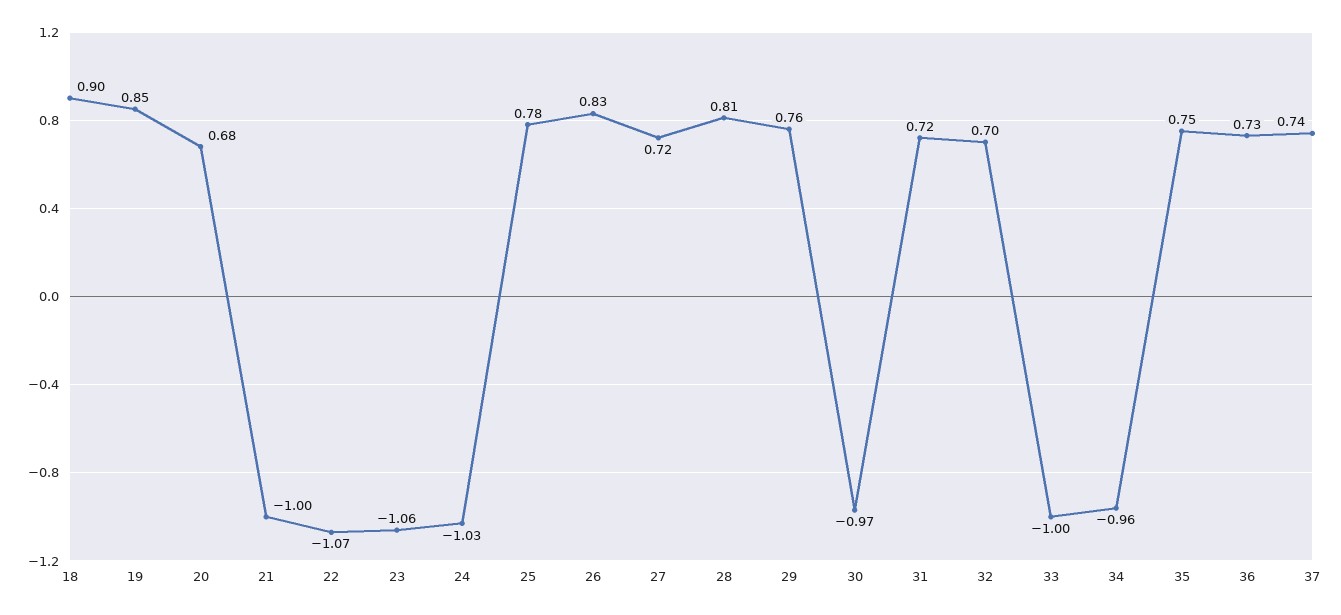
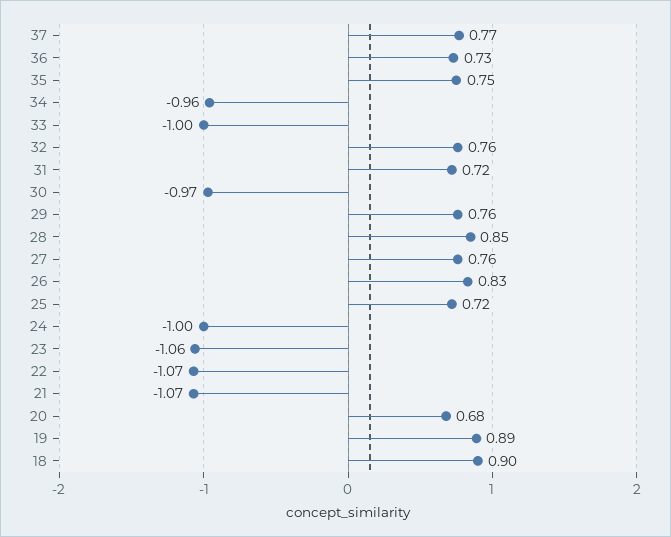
19: 0.85 -> 0.89
21: -1 -> -1.07
24: -1.03 -> -1
25: 0.78 -> 0.72
27: 0.72 -> 0.76
28: 0.81 -> 0.85
32: 0.7 -> 0.76
37: 0.74 -> 0.77

